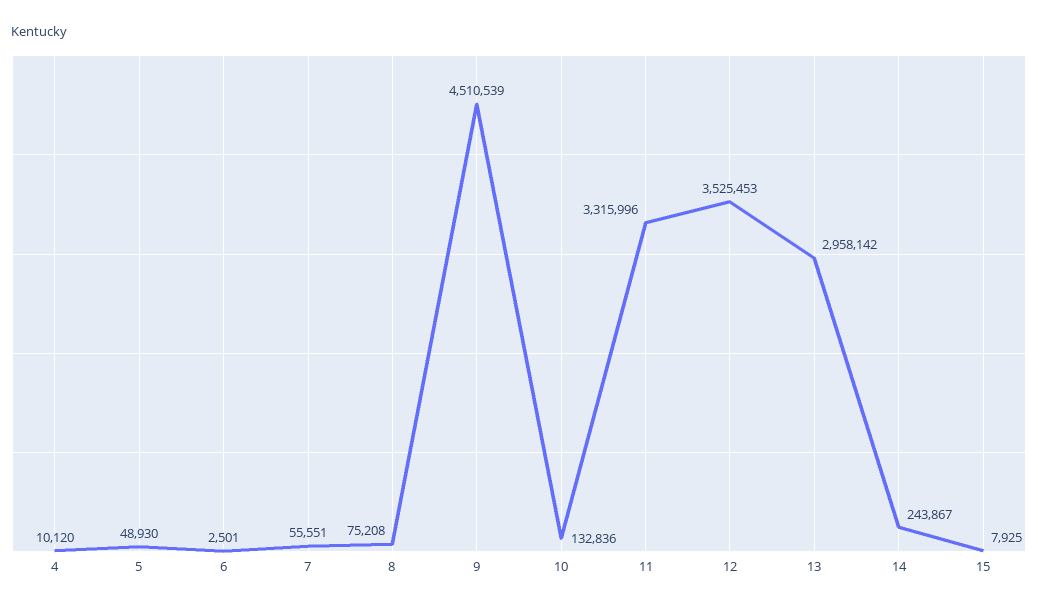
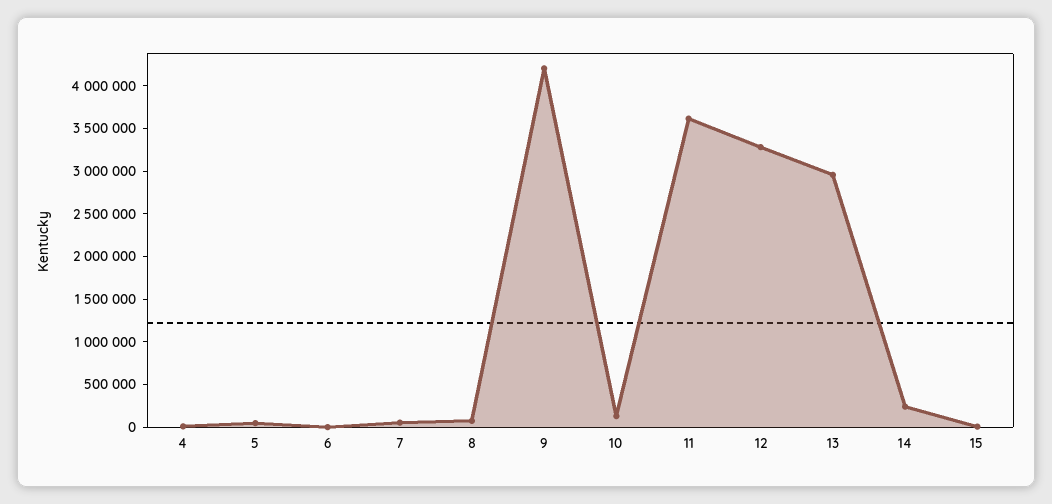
9: 4510539 -> 4200000
11: 3315996 -> 3600000
12: 3525453 -> 3300000

